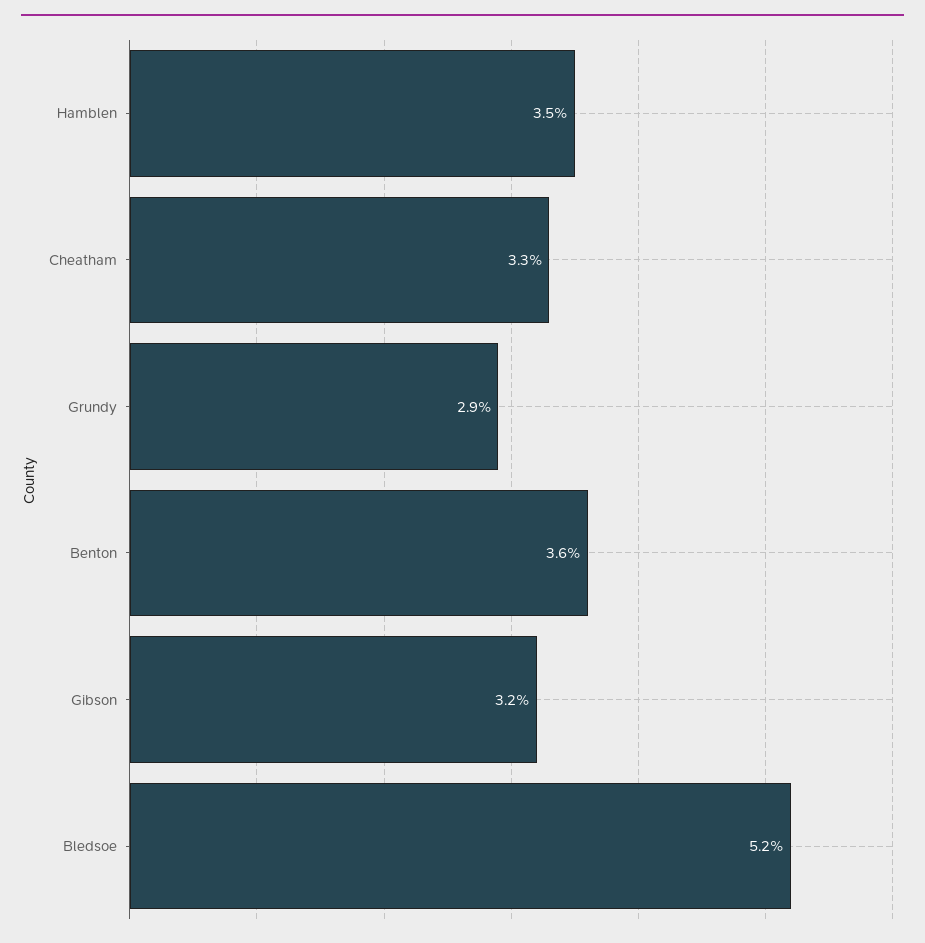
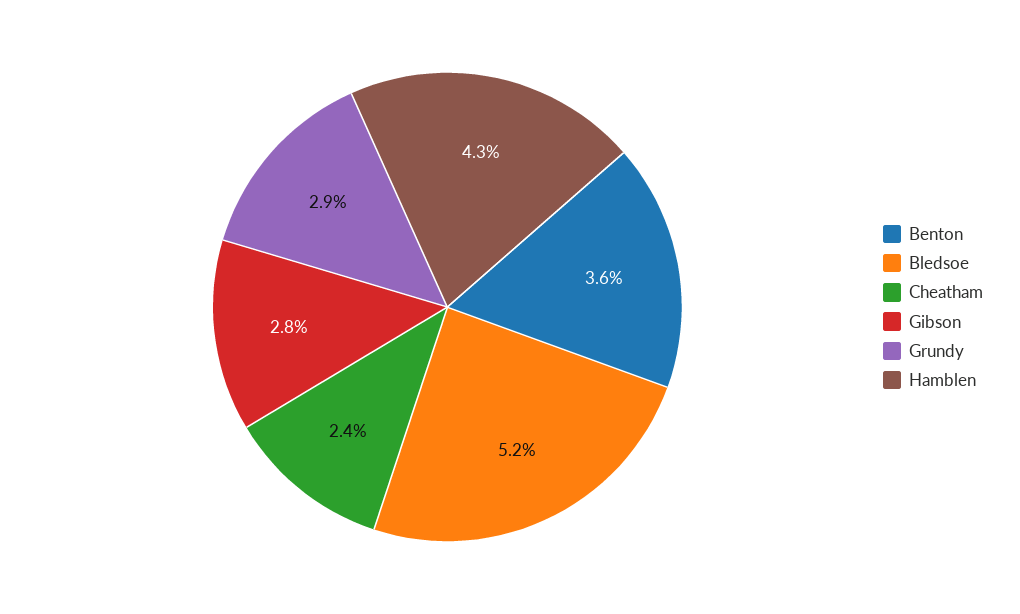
Hamblen: 3.5 -> 4.3
Cheatham: 3.3 -> 2.4
Gibson: 3.2 -> 2.8

